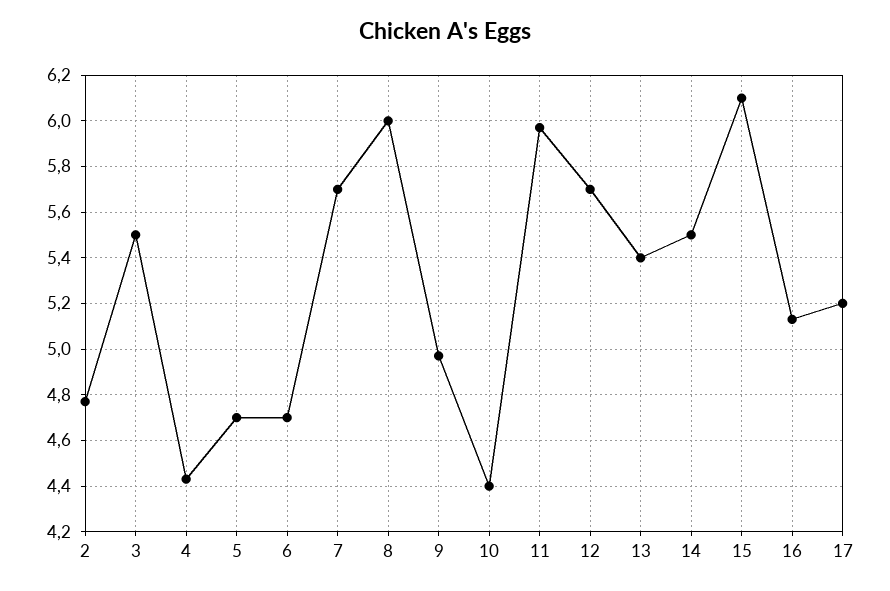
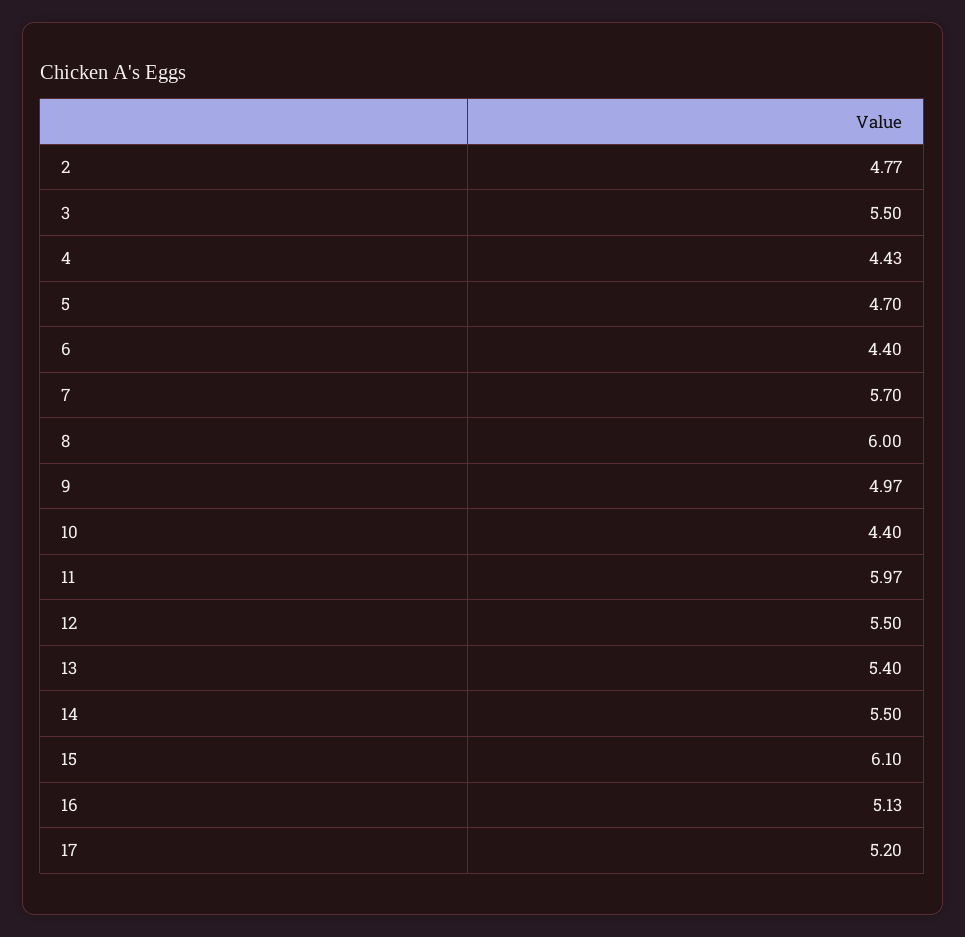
6: 4.7 -> 4.4
12: 5.7 -> 5.5

